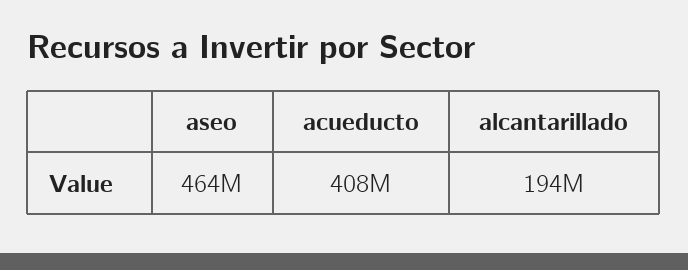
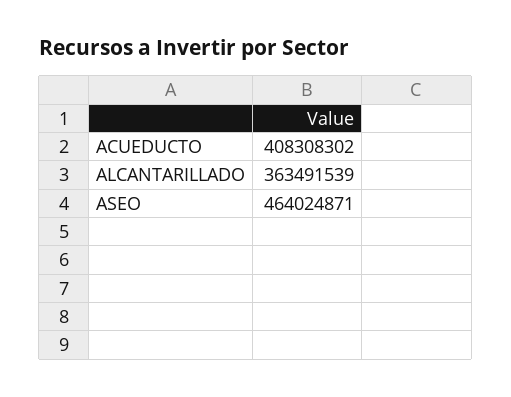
alcantarillado: 194000000 -> 363491539

